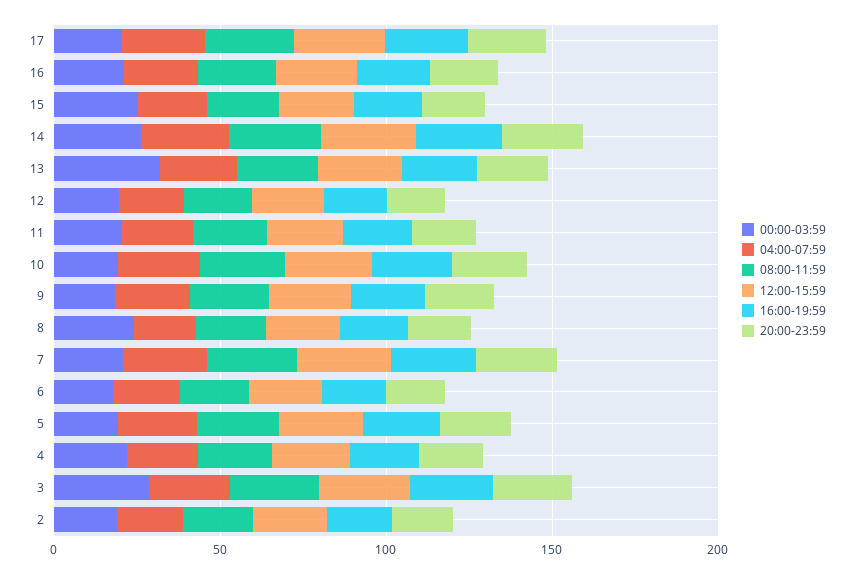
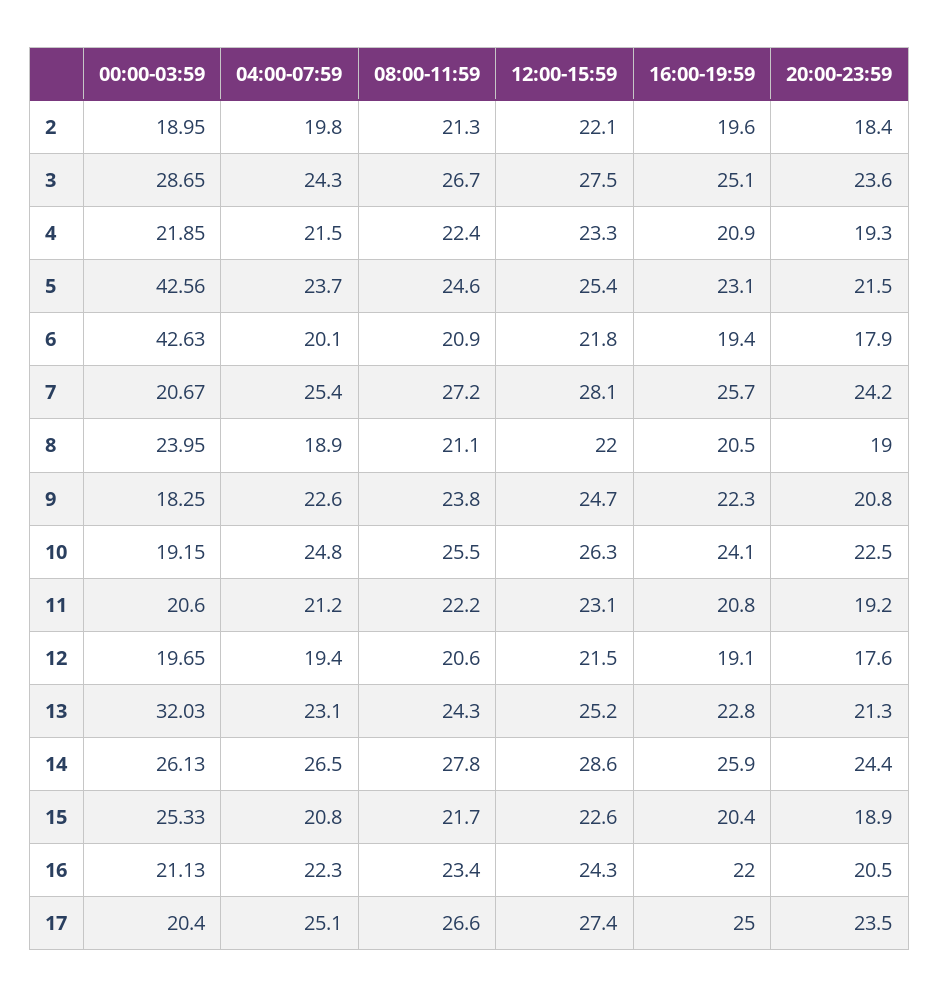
00:00-03:59, 6: 20 -> 42.63
00:00-03:59, 5: 20 -> 42.56

